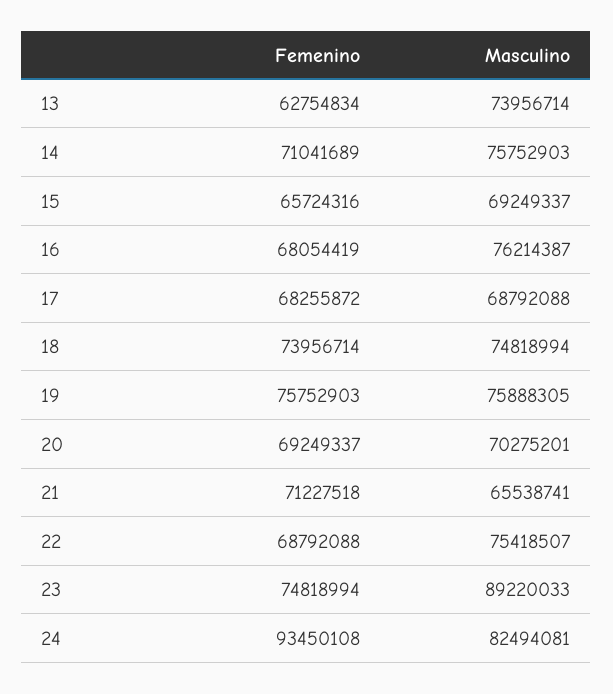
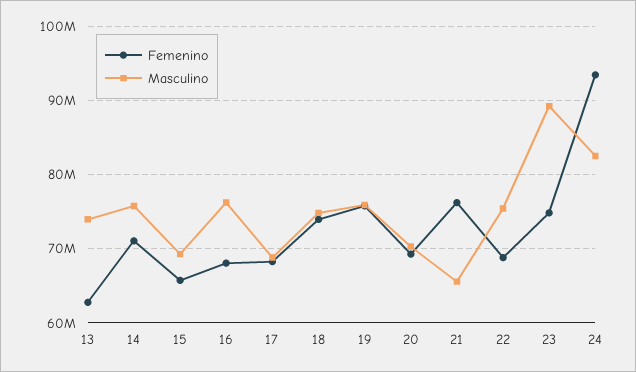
Femenino, 21: 71227518 -> 76000000

